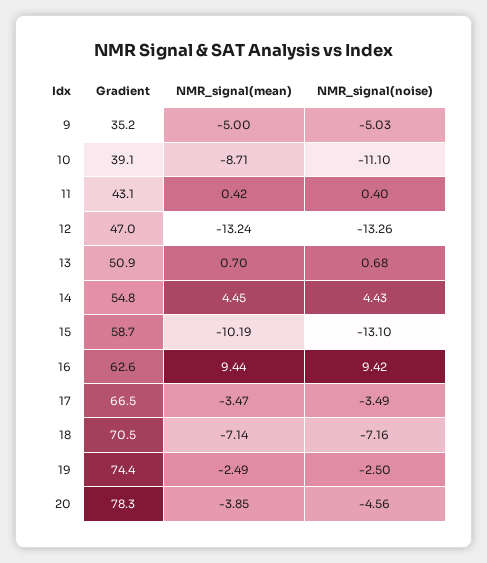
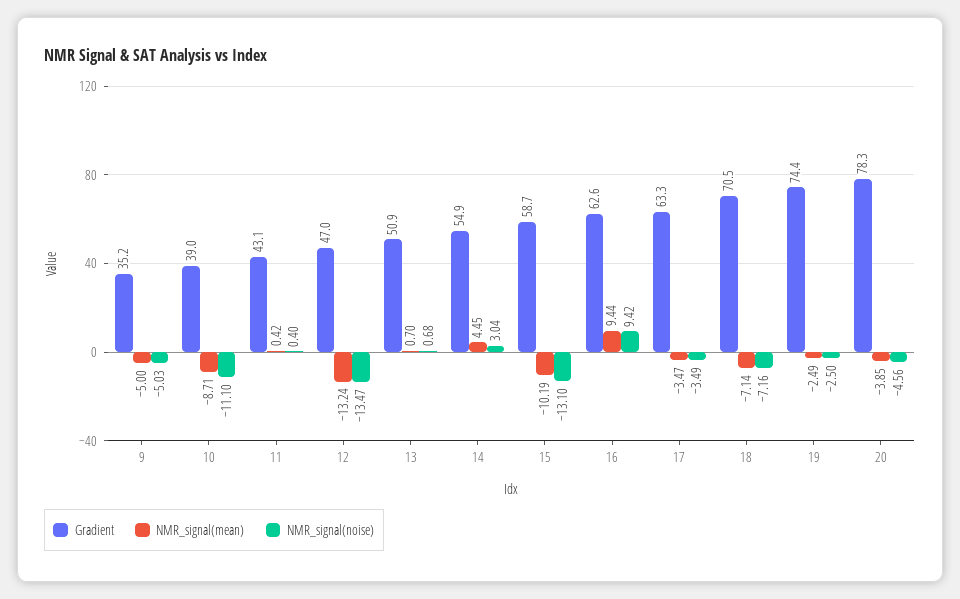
Gradient, 10: 39.1 -> 39
NMR_signal(noise), 12: -13.26 -> -13.47
Gradient, 14: 54.8 -> 54.9
NMR_signal(noise), 14: 4.43 -> 3.04
Gradient, 17: 66.5 -> 63.3

